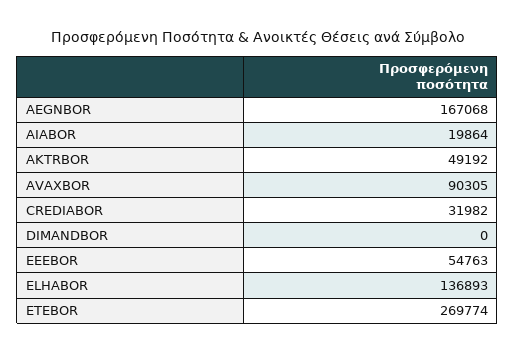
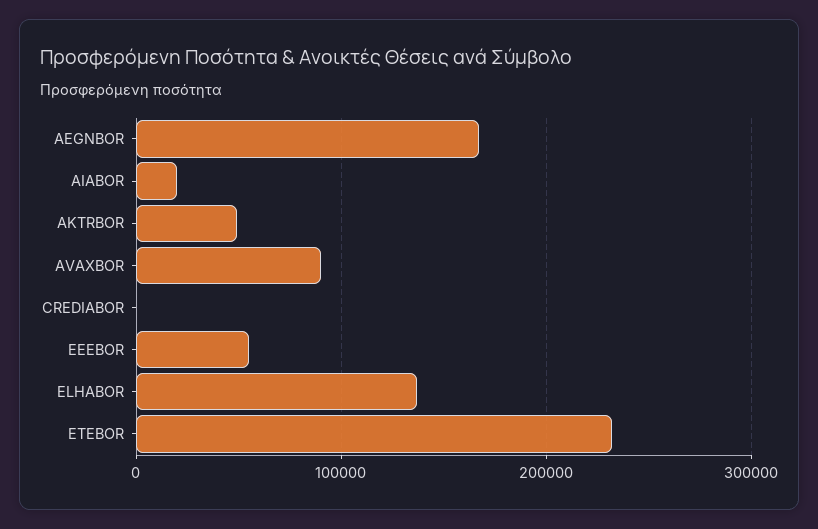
CREDIABOR: 31982 -> 0
DIMANDBOR: 0 -> none
ETEBOR: 269774 -> 230000

